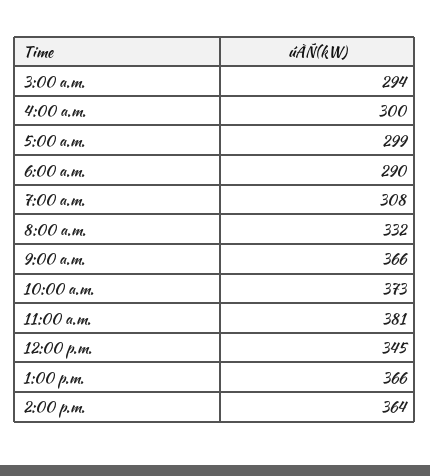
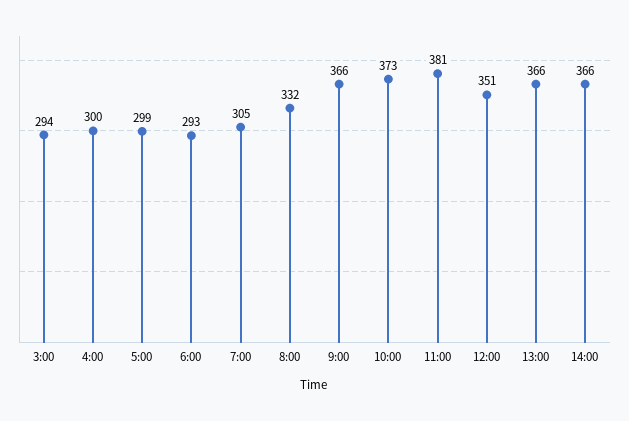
6:00 a.m.: 290 -> 293
7:00 a.m.: 308 -> 305
12:00 p.m.: 345 -> 351
2:00 p.m.: 364 -> 366

